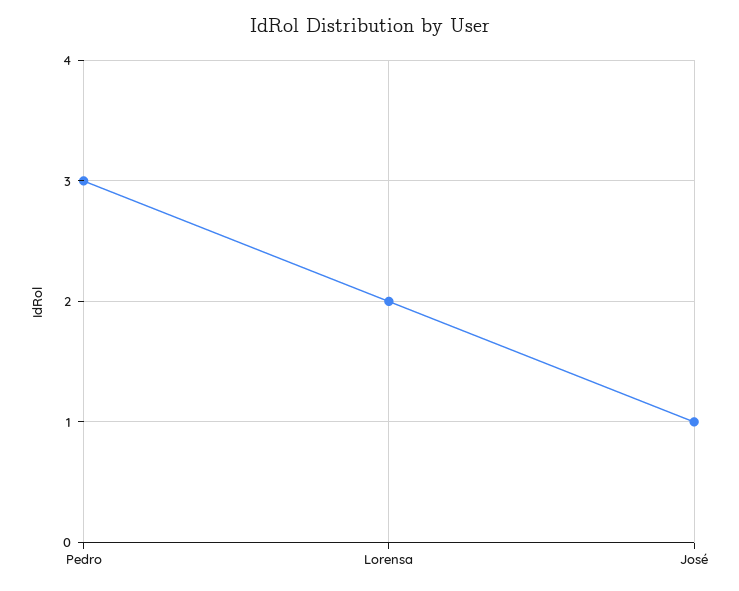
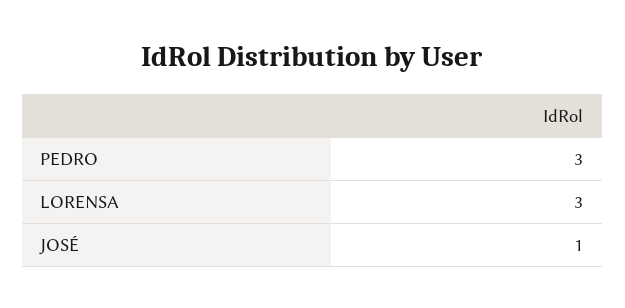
Lorensa: 2 -> 3

